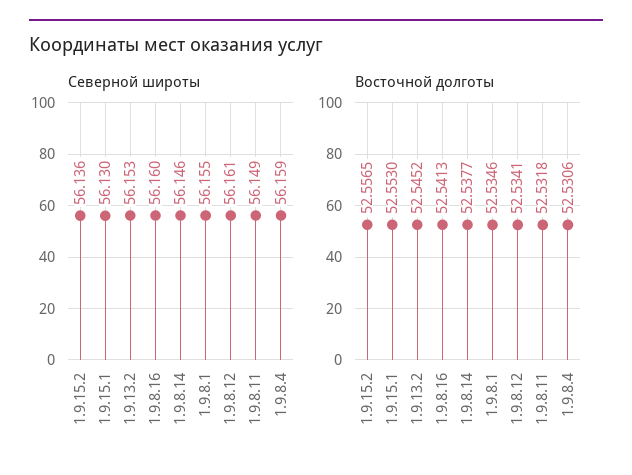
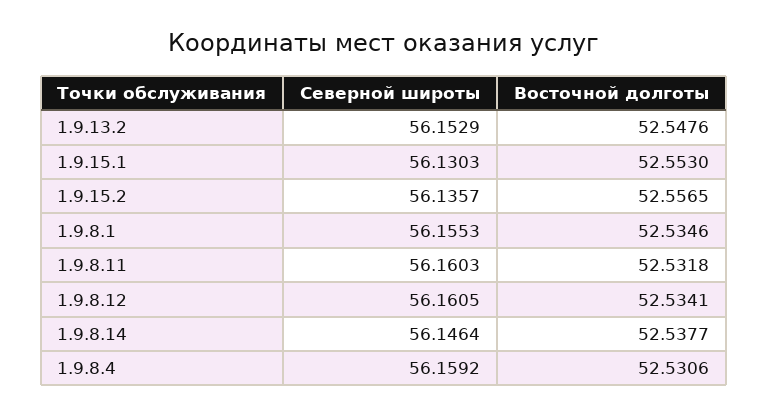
Северной широты, 1.9.8.16: 56.16 -> none
Северной широты, 1.9.8.11: 56.149 -> 56.1603
Восточной долготы, 1.9.13.2: 52.5452 -> 52.5476
Восточной долготы, 1.9.8.16: 52.5413 -> none

